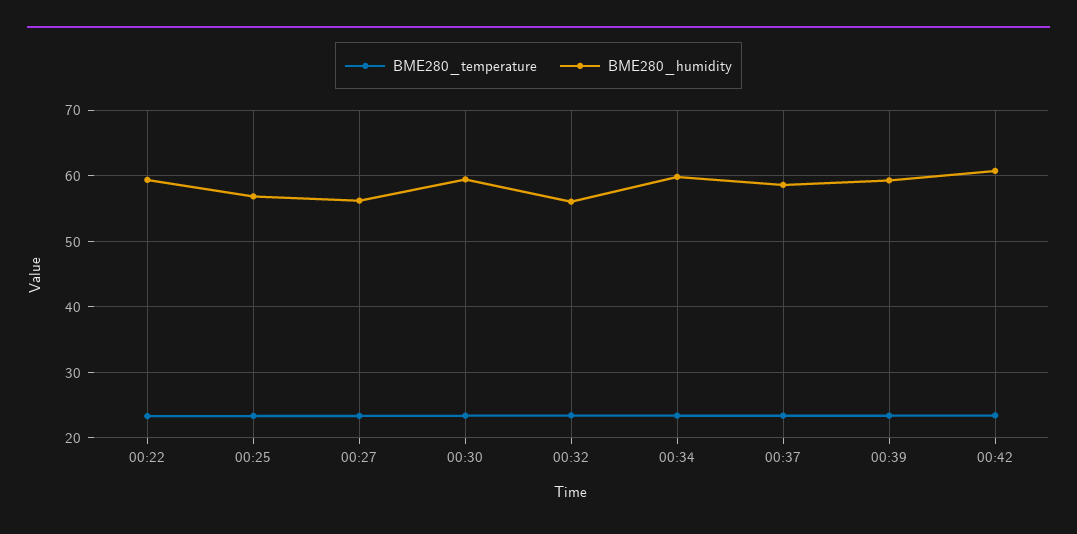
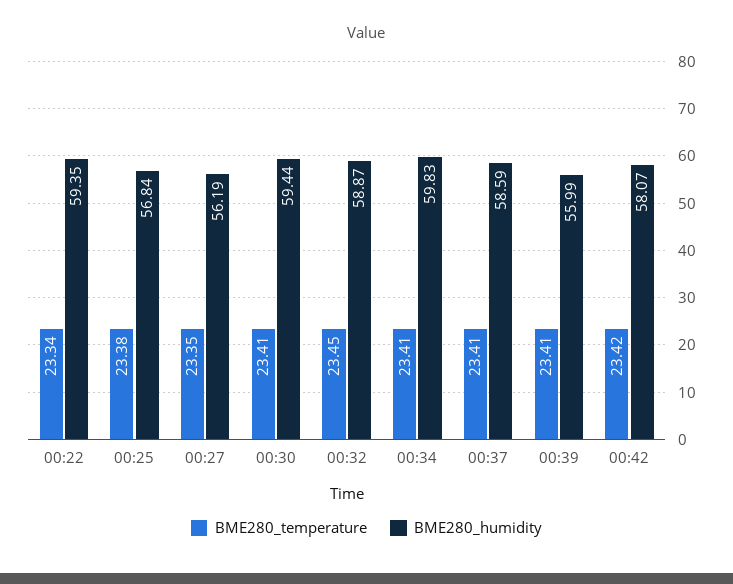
BME280_humidity, 00:32: 56 -> 58.87
BME280_humidity, 00:39: 59 -> 55.99
BME280_humidity, 00:42: 61 -> 58.07

